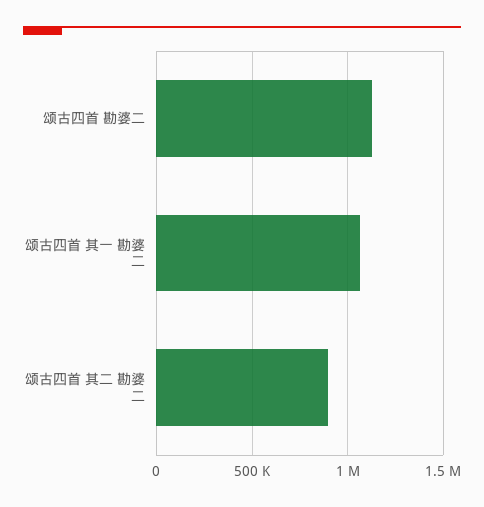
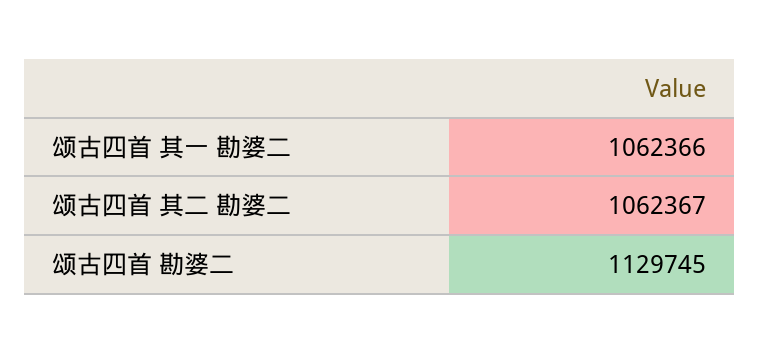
颂古四首 其二 勘婆二: 900000 -> 1062367

